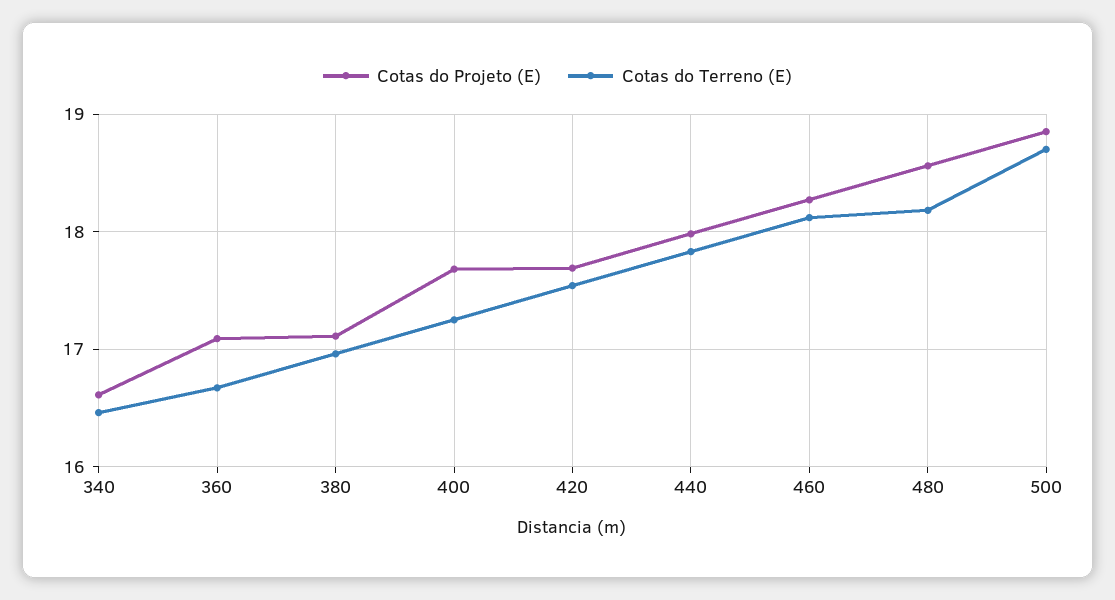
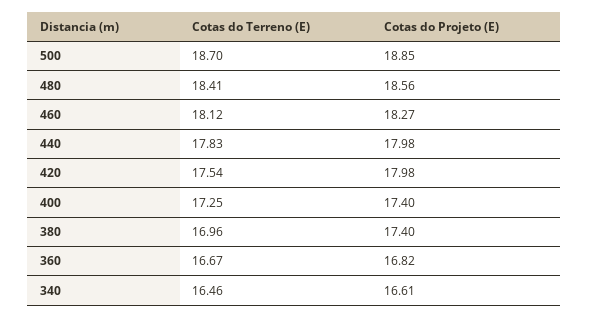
Cotas do Projeto (E), 360: 17.1 -> 16.82
Cotas do Projeto (E), 380: 17.1 -> 17.4
Cotas do Projeto (E), 400: 17.7 -> 17.4
Cotas do Projeto (E), 420: 17.7 -> 17.98
Cotas do Terreno (E), 480: 18.2 -> 18.41

